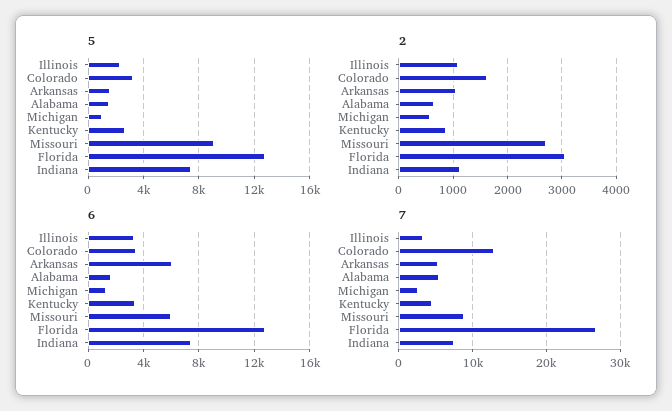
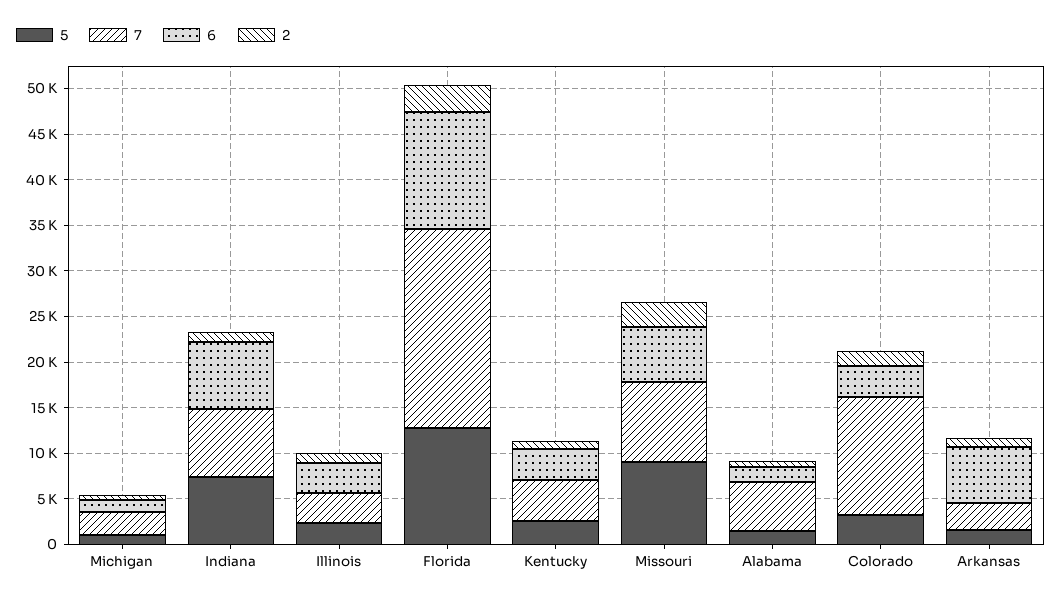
7, Arkansas: 5000 -> 3000
7, Florida: 27000 -> 22000

